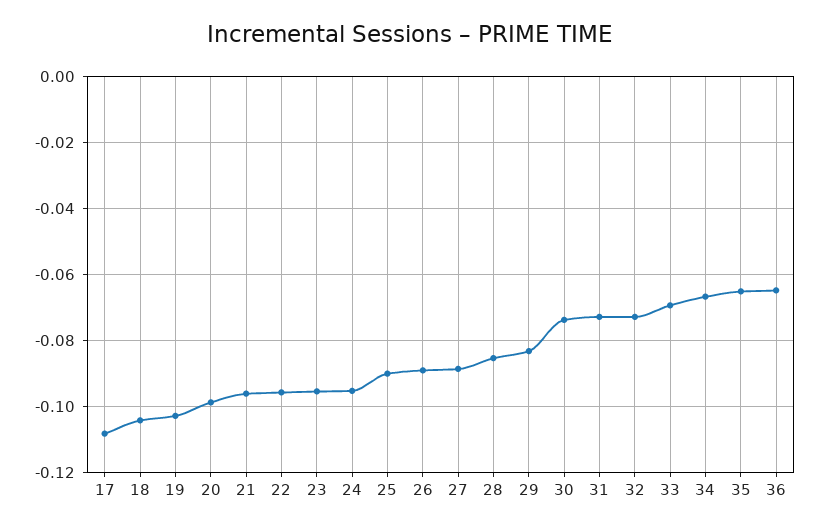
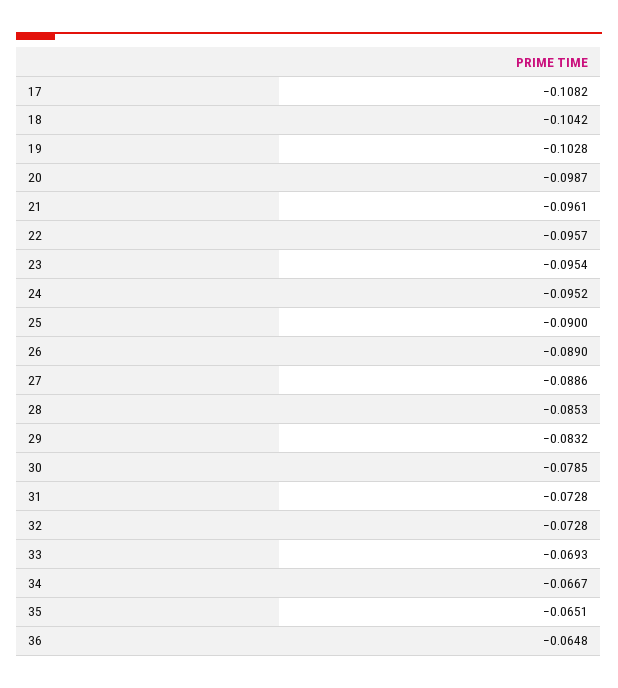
30: -0.074 -> -0.0785

